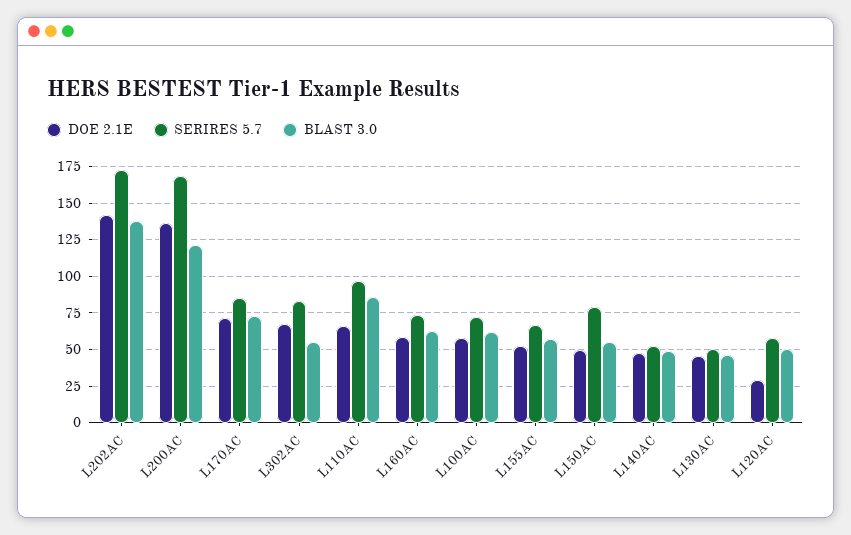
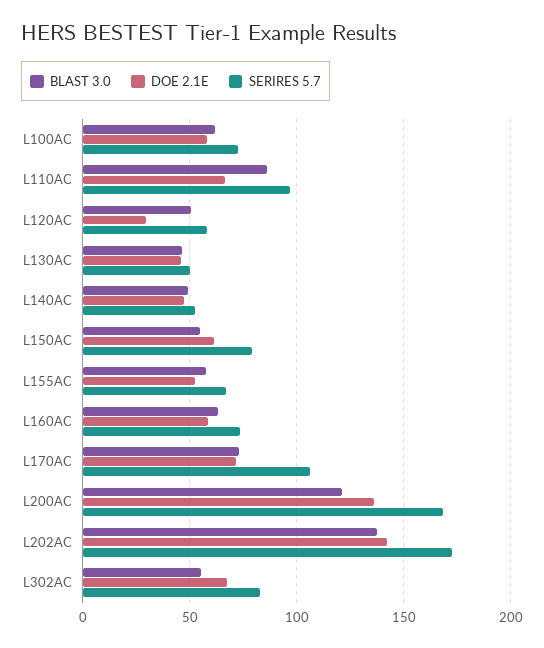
SERIRES 5.7, L170AC: 85 -> 105
DOE 2.1E, L150AC: 50 -> 60

